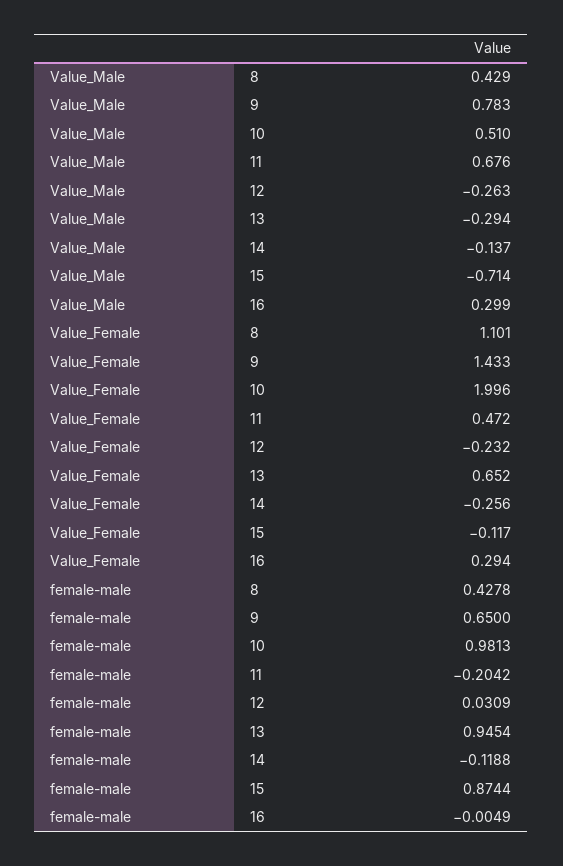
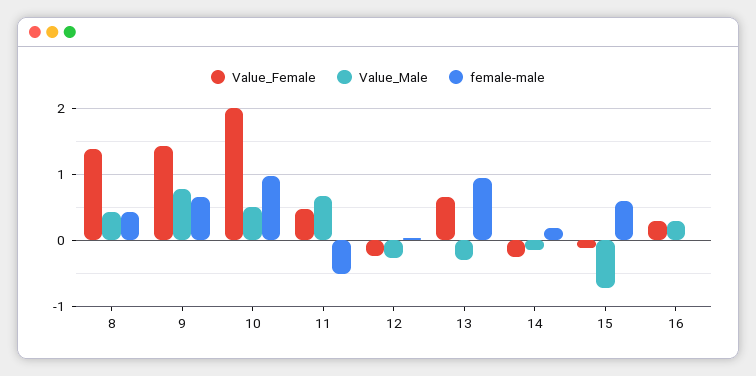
Value_Female, 8: 1.101 -> 1.4
female-male, 11: -0.2042 -> -0.5
female-male, 14: -0.1188 -> 0.2
female-male, 15: 0.8744 -> 0.6

